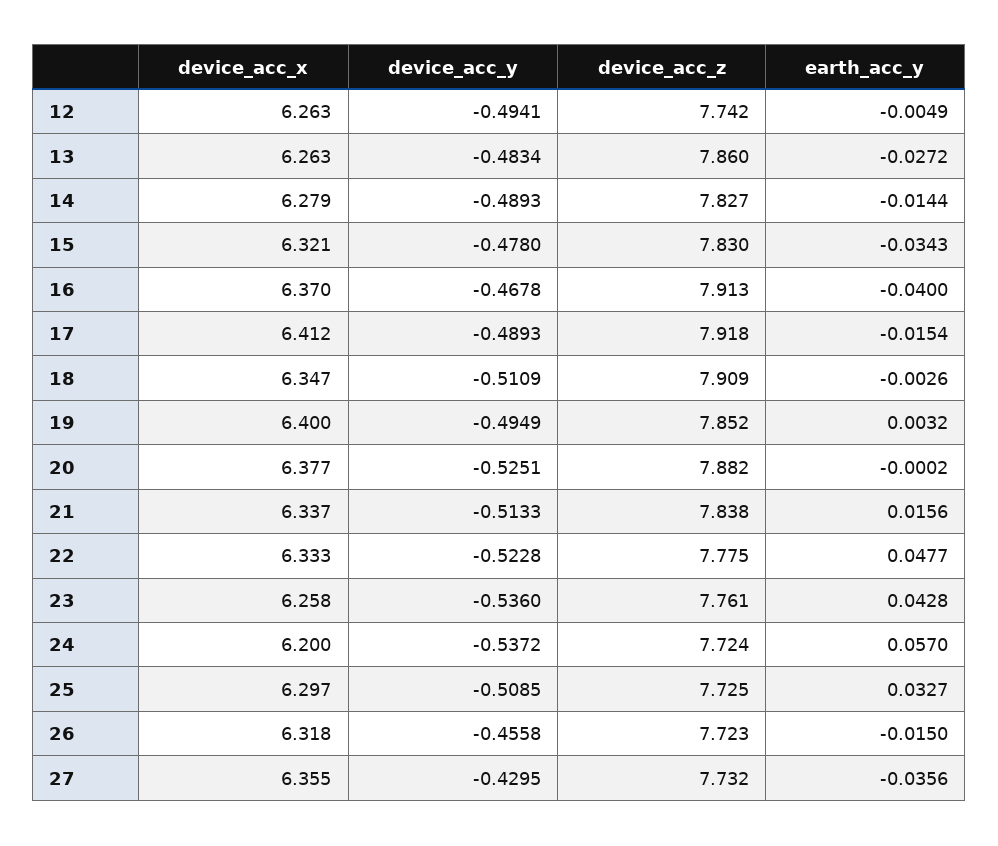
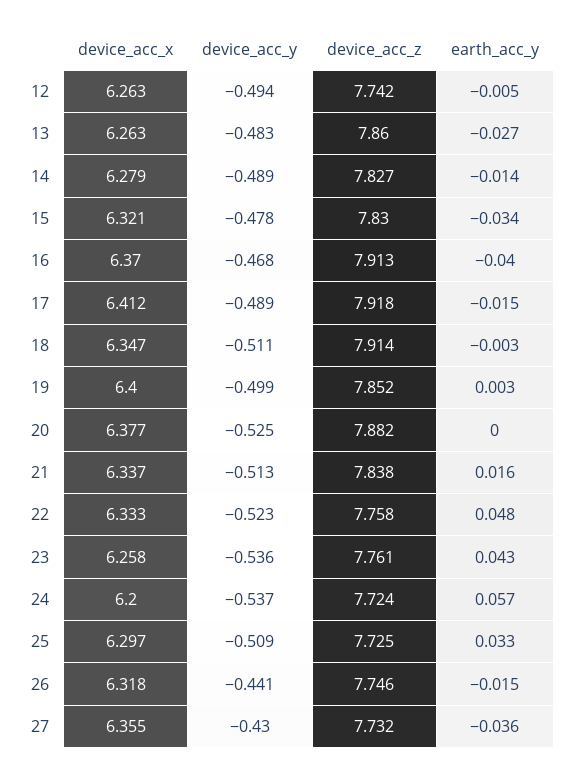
device_acc_z, 18: 7.909 -> 7.914
device_acc_y, 19: -0.4949 -> -0.499
device_acc_z, 22: 7.775 -> 7.758
device_acc_y, 26: -0.4558 -> -0.441
device_acc_z, 26: 7.723 -> 7.746

